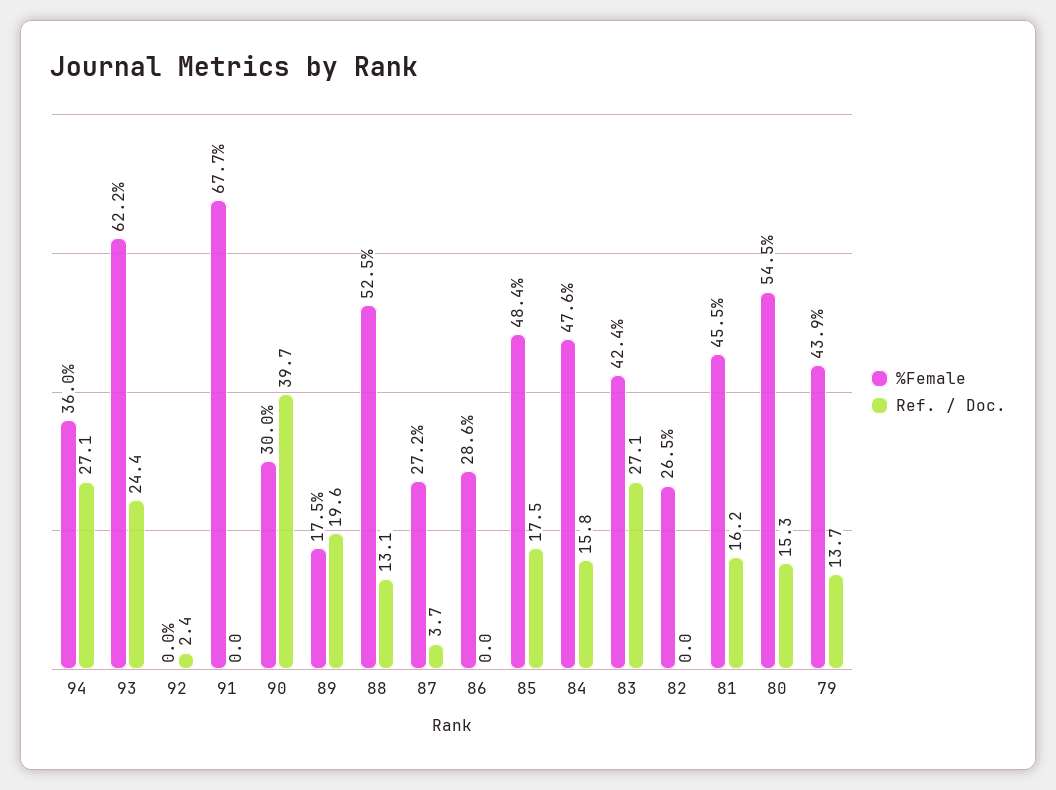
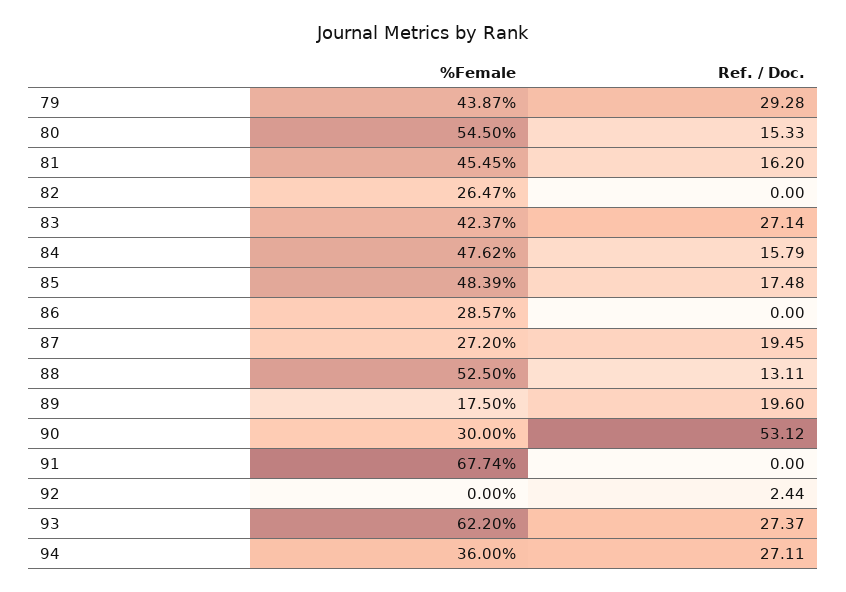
Ref. / Doc., 93: 24.4 -> 27.37
Ref. / Doc., 90: 39.7 -> 53.12
Ref. / Doc., 87: 3.7 -> 19.45
Ref. / Doc., 79: 13.7 -> 29.28

